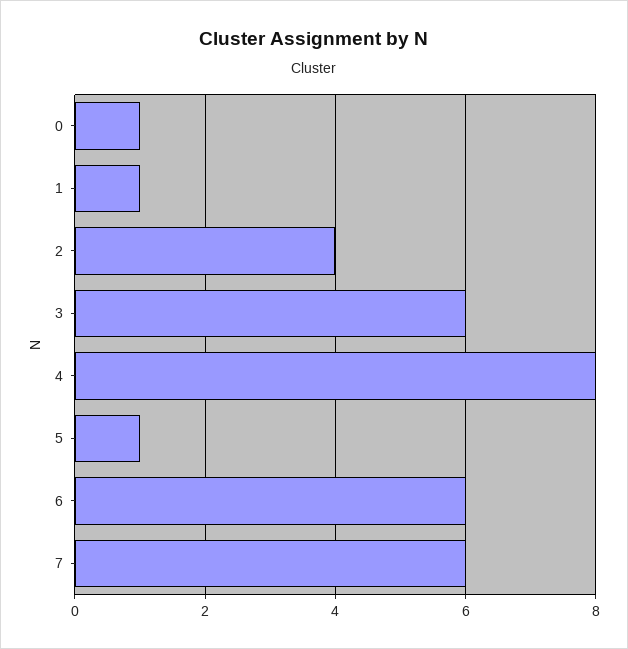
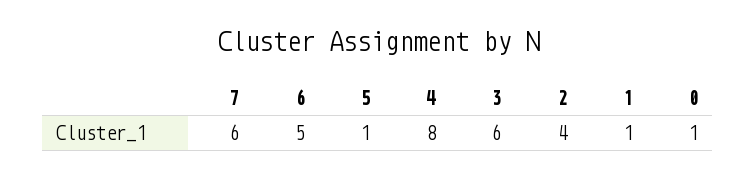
6: 6 -> 5

